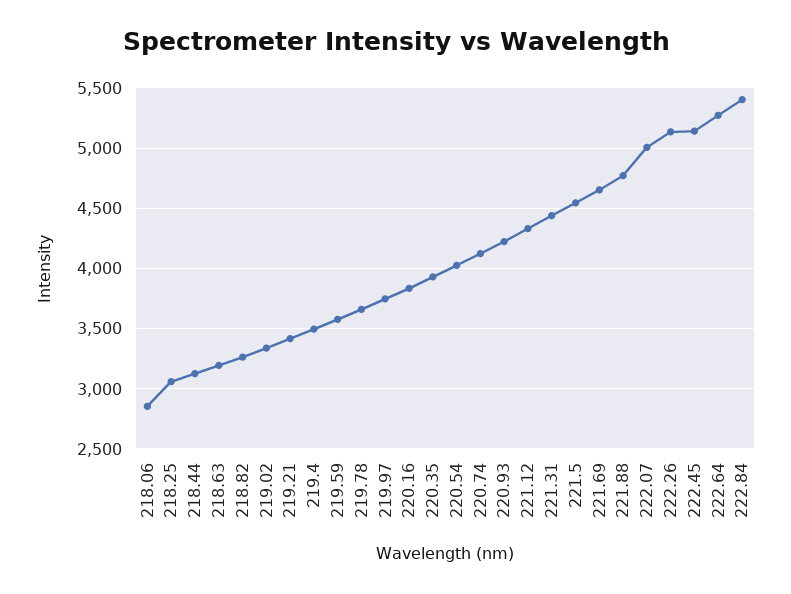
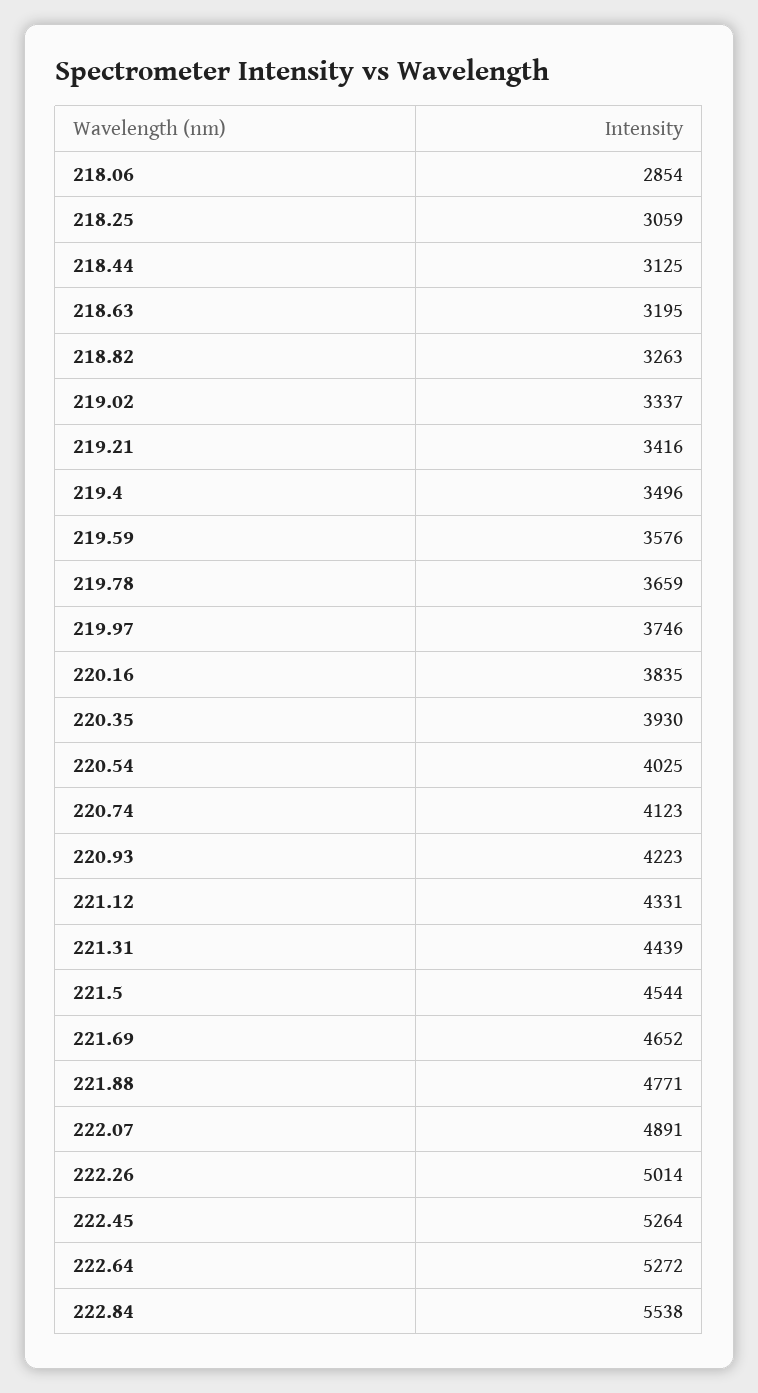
222.07: 5000 -> 4891
222.26: 5150 -> 5014
222.45: 5150 -> 5264
222.84: 5400 -> 5538

